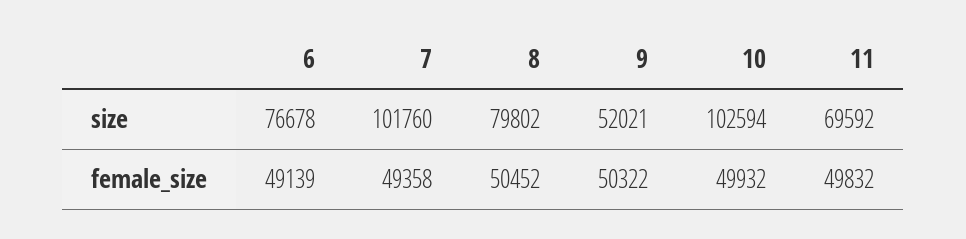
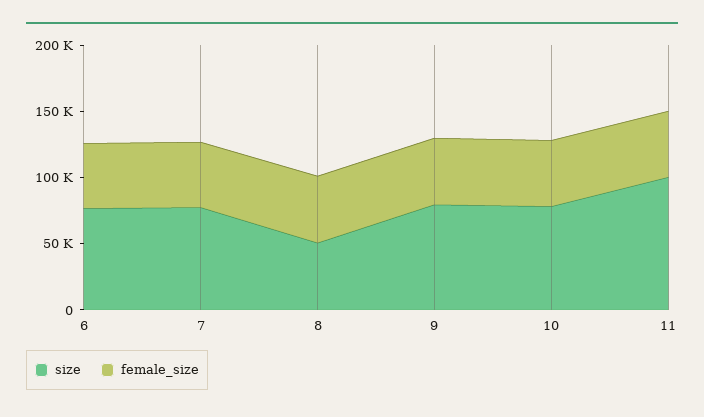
size, 7: 101760 -> 80000
size, 8: 79802 -> 50000
size, 9: 52021 -> 80000
size, 10: 102594 -> 80000
size, 11: 69592 -> 100000

